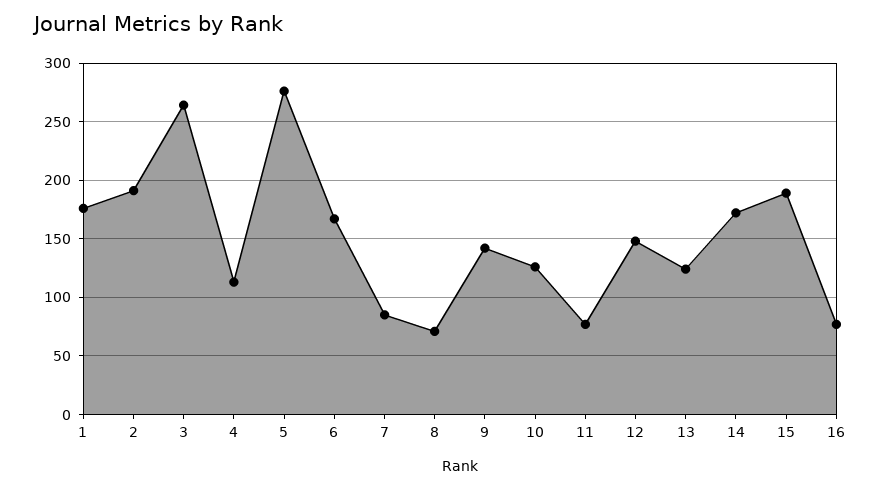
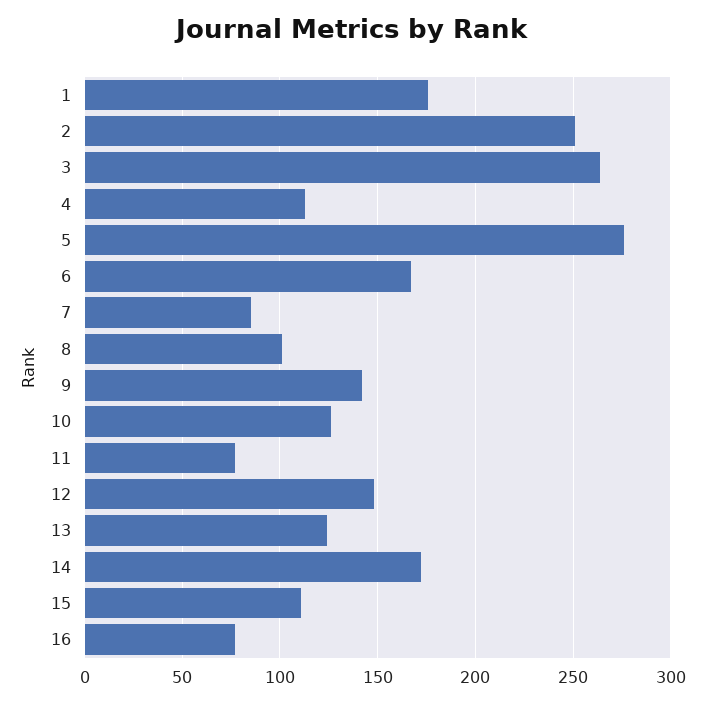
2: 190 -> 250
8: 70 -> 100
15: 190 -> 110

